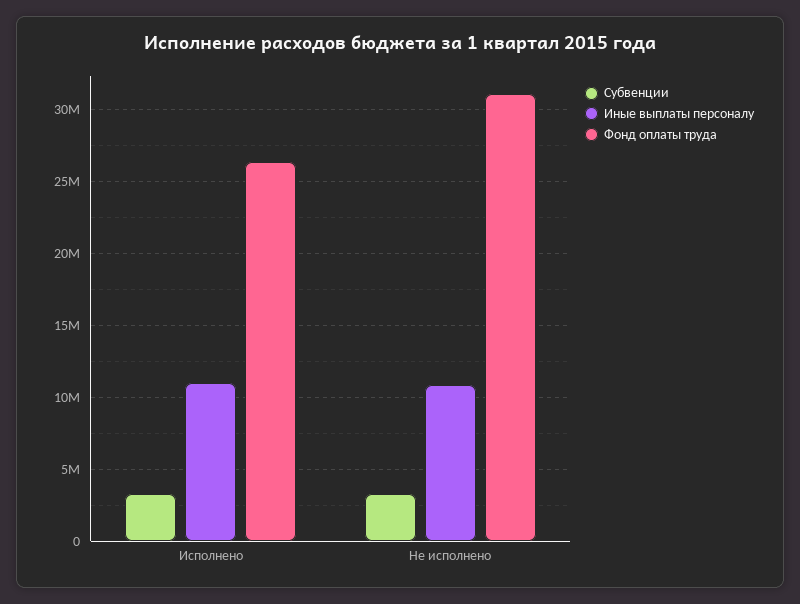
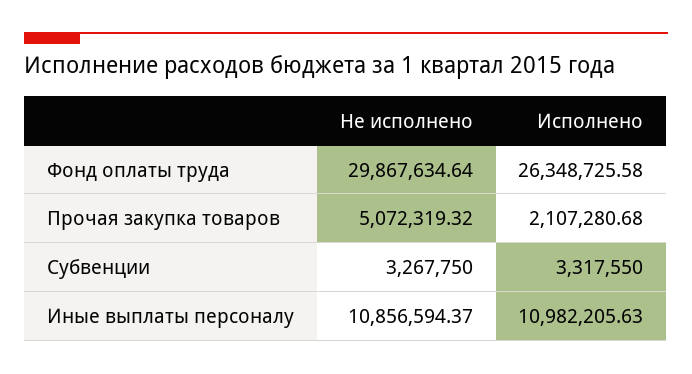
Фонд оплаты труда, Не исполнено: 31000000 -> 29867634.64
Прочая закупка товаров, Не исполнено: none -> 5072319.32
Прочая закупка товаров, Исполнено: none -> 2107280.68

